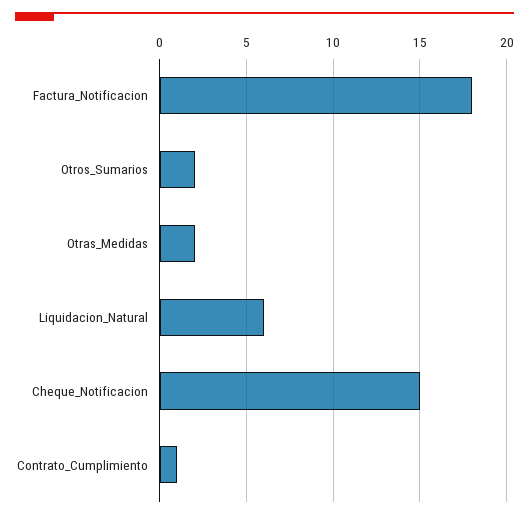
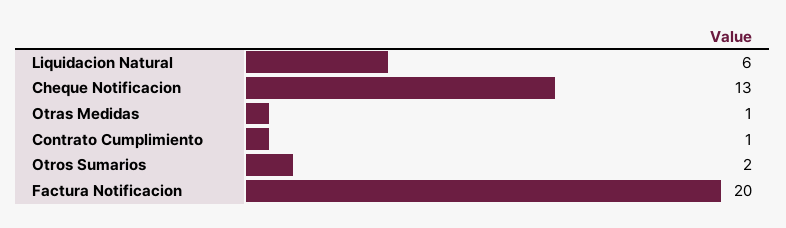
Factura_Notificacion: 18 -> 20
Otras_Medidas: 2 -> 1
Cheque_Notificacion: 15 -> 13

